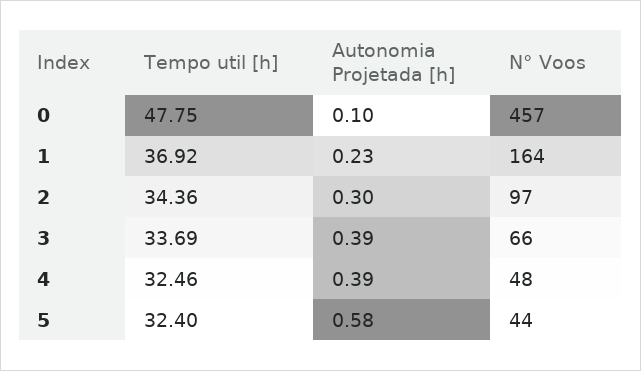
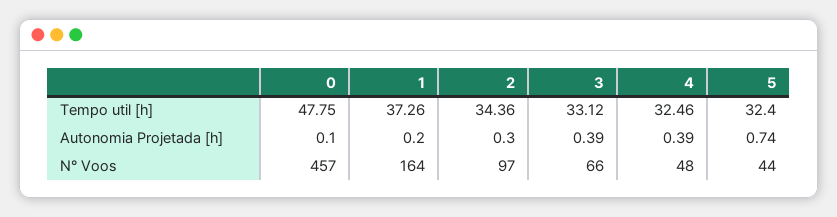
Tempo util [h], 1: 36.92 -> 37.26
Autonomia Projetada [h], 1: 0.23 -> 0.2
Tempo util [h], 3: 33.69 -> 33.12
Autonomia Projetada [h], 5: 0.58 -> 0.74

